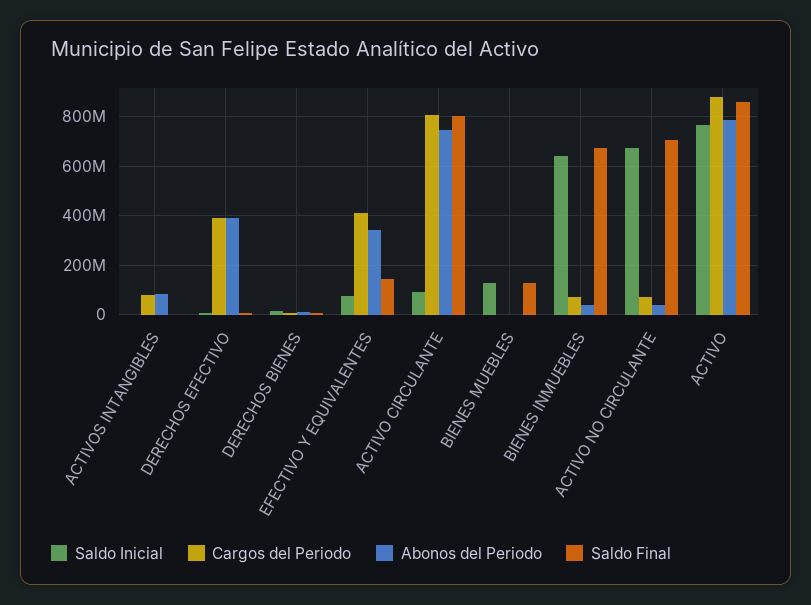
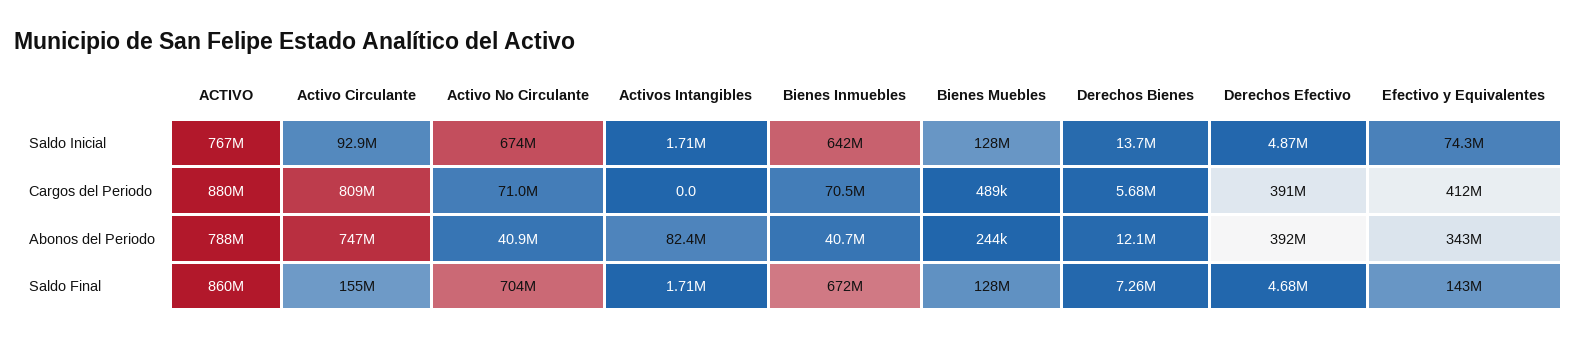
Cargos del Periodo, ACTIVOS INTANGIBLES: 75000000 -> 0
Saldo Final, ACTIVO CIRCULANTE: 800000000 -> 155000000

